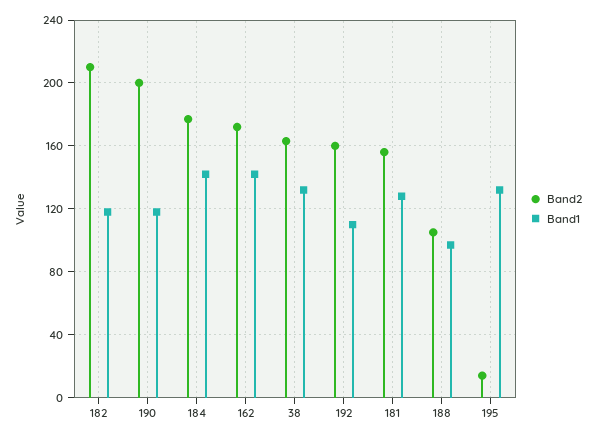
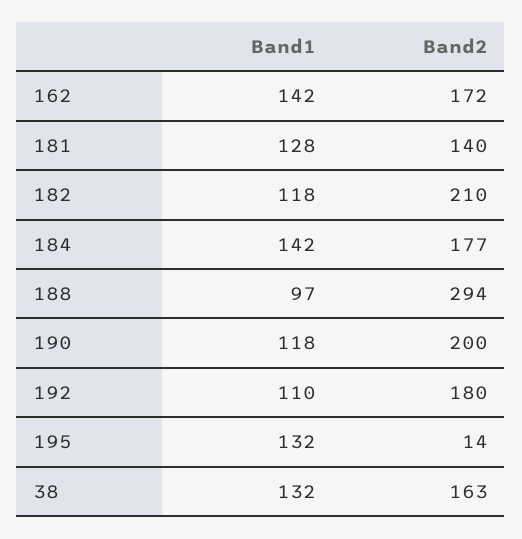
Band2, 192: 160 -> 180
Band2, 181: 155 -> 140
Band2, 188: 105 -> 294

